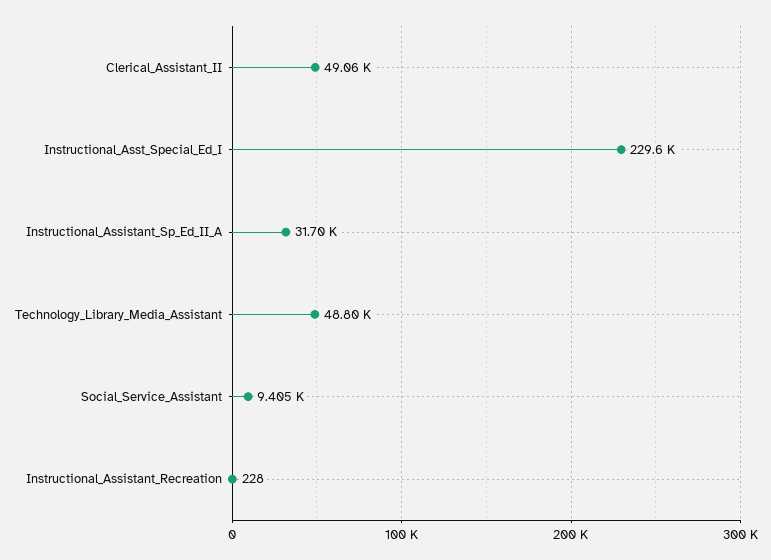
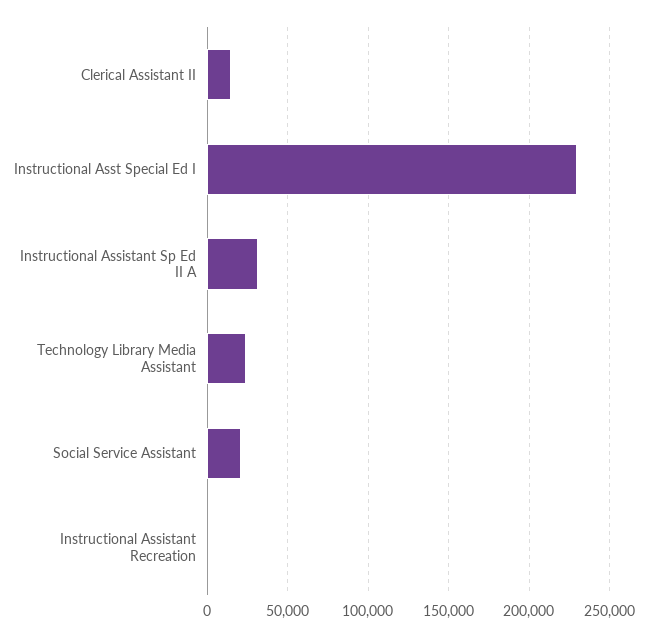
Clerical_Assistant_II: 49060 -> 15000
Technology_Library_Media_Assistant: 48800 -> 25000
Social_Service_Assistant: 9405 -> 20000

